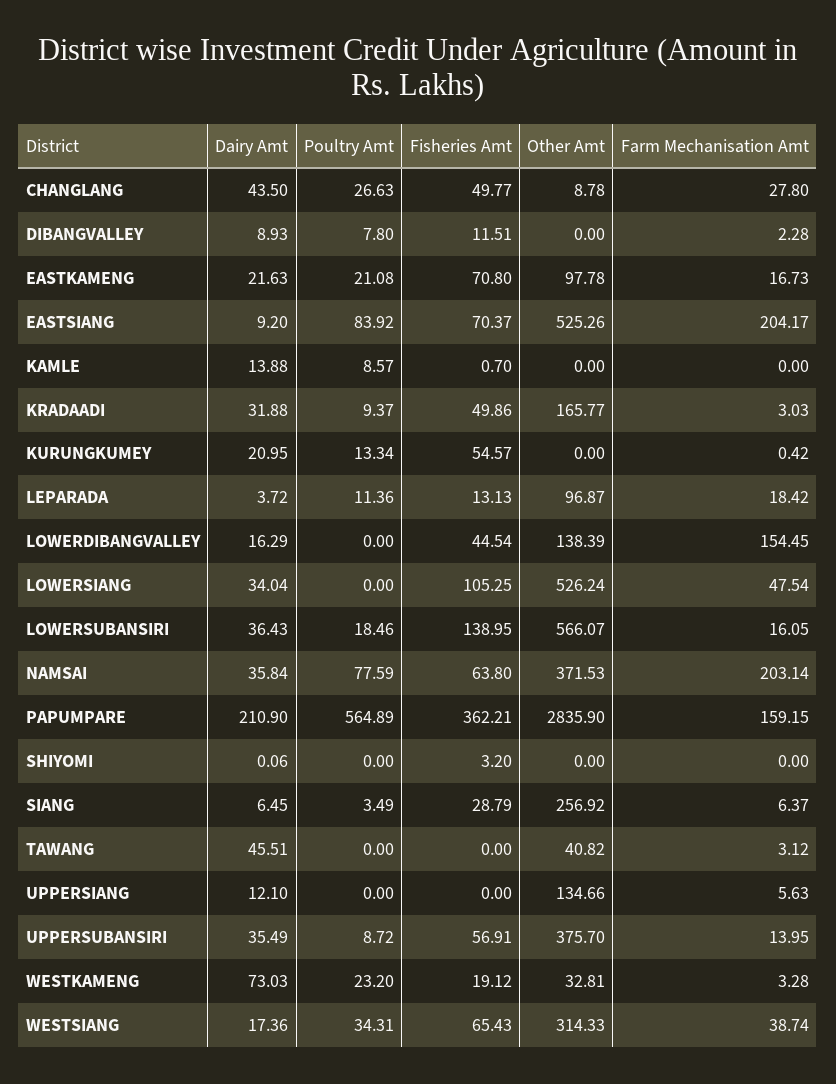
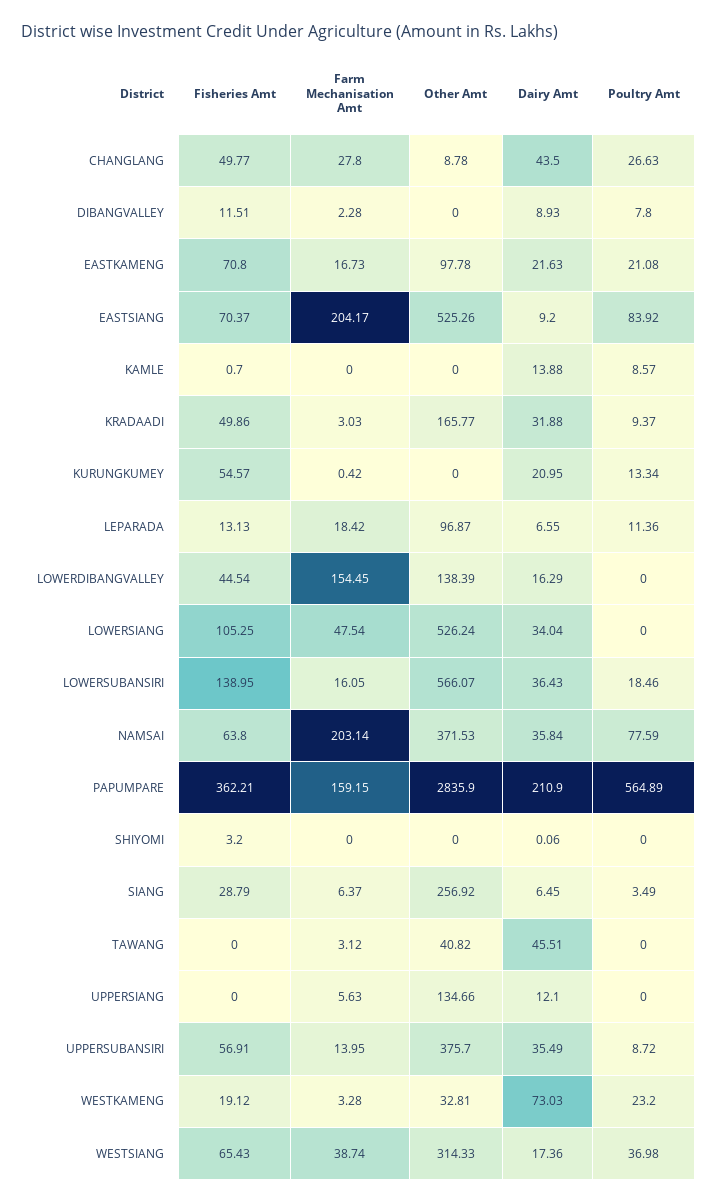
Dairy Amt, LEPARADA: 3.72 -> 6.55
Poultry Amt, WESTSIANG: 34.31 -> 36.98

